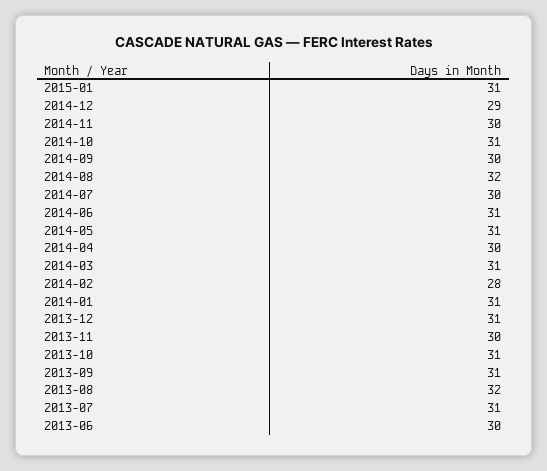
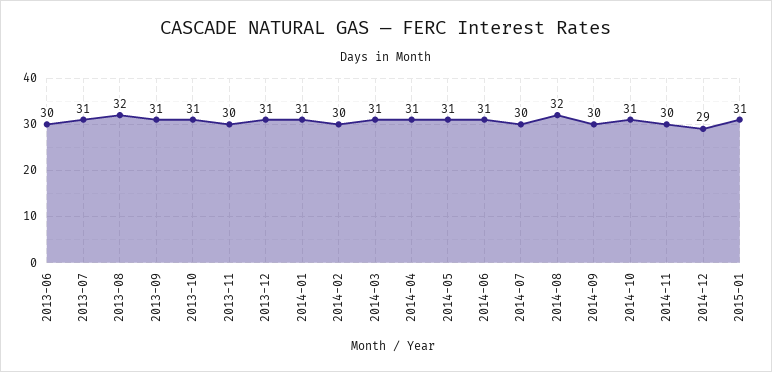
2014-04: 30 -> 31
2014-02: 28 -> 30

